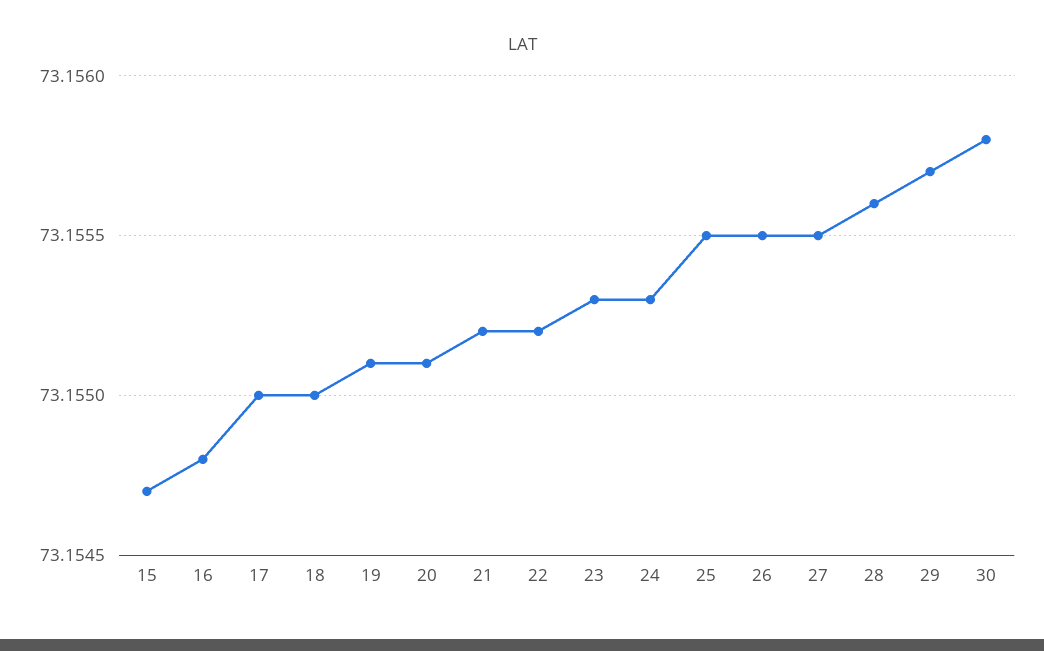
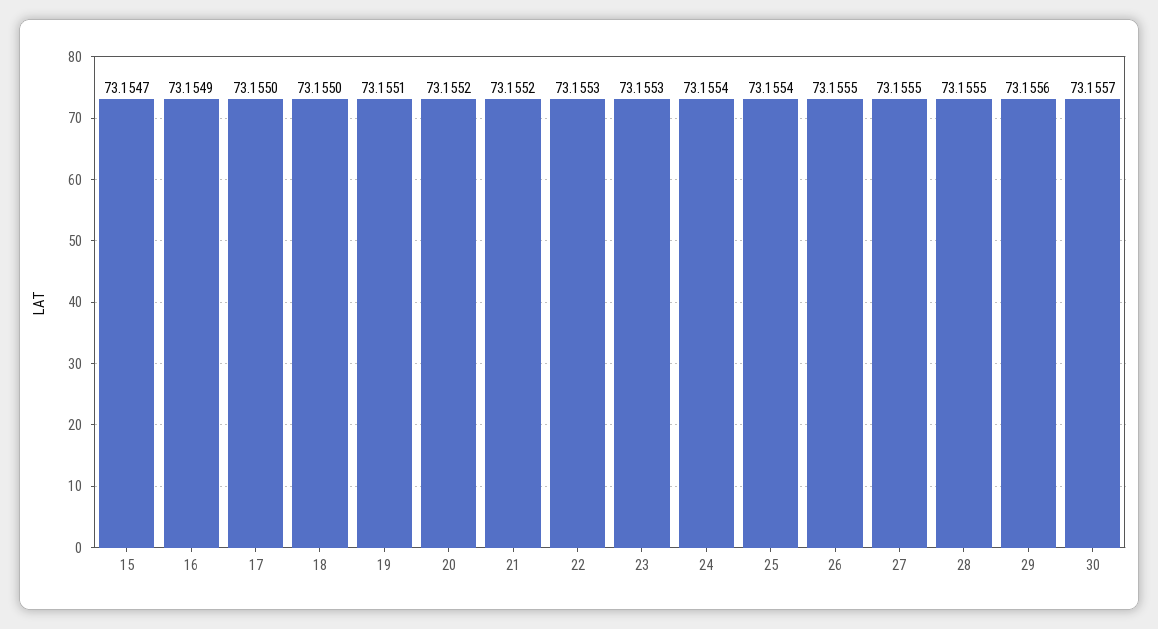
16: 73.1548 -> 73.1549
20: 73.1551 -> 73.1552
22: 73.1552 -> 73.1553
24: 73.1553 -> 73.1554
25: 73.1555 -> 73.1554
28: 73.1556 -> 73.1555
29: 73.1557 -> 73.1556
30: 73.1558 -> 73.1557

